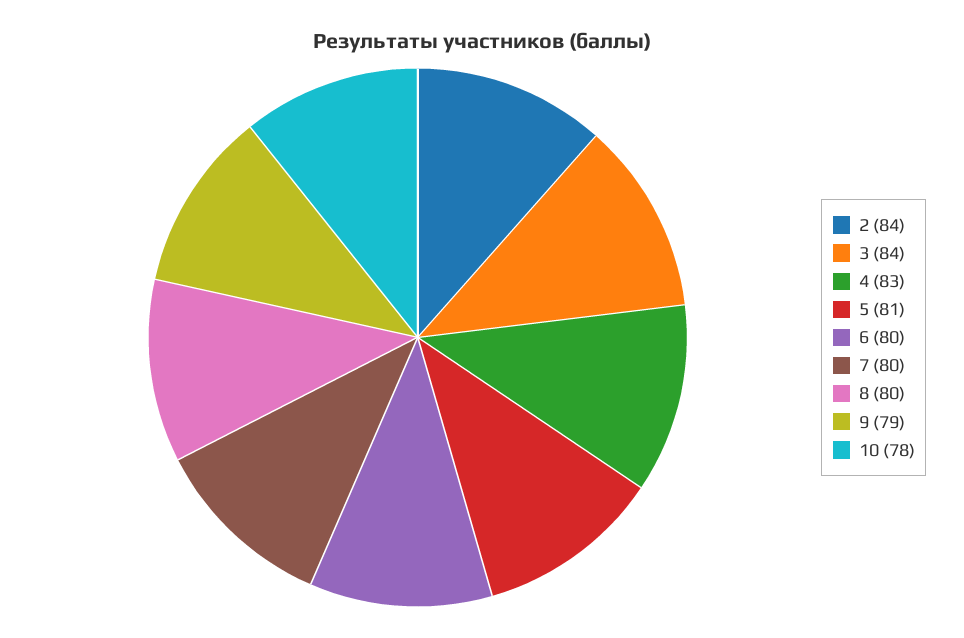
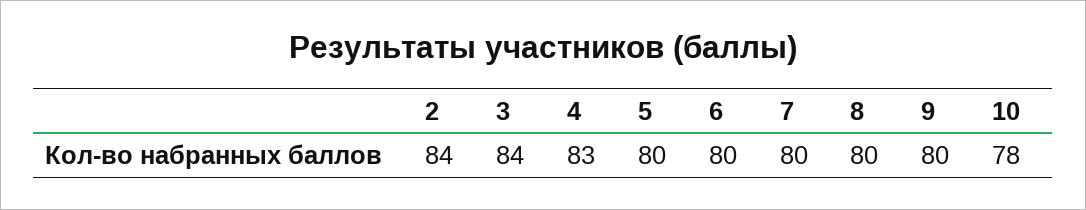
5: 81 -> 80
9: 79 -> 80

